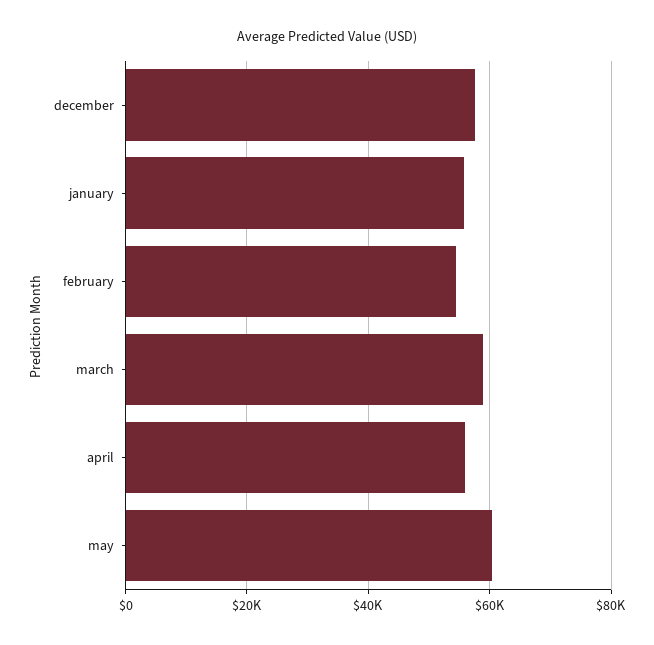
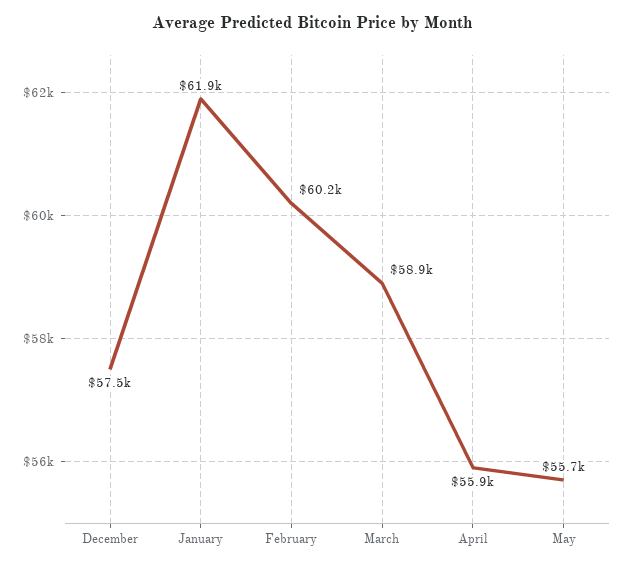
january: 56000 -> 61900
february: 54000 -> 60200
may: 60000 -> 55700

